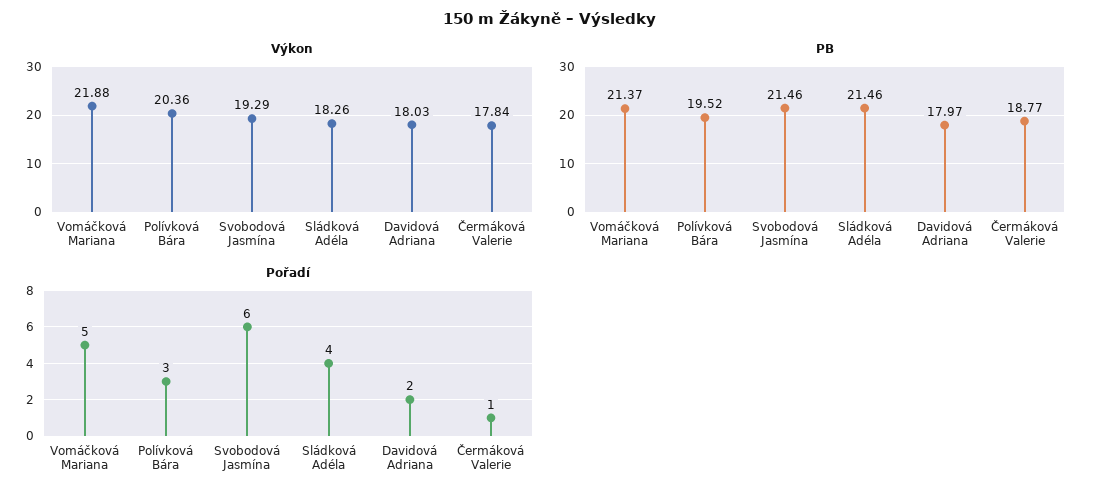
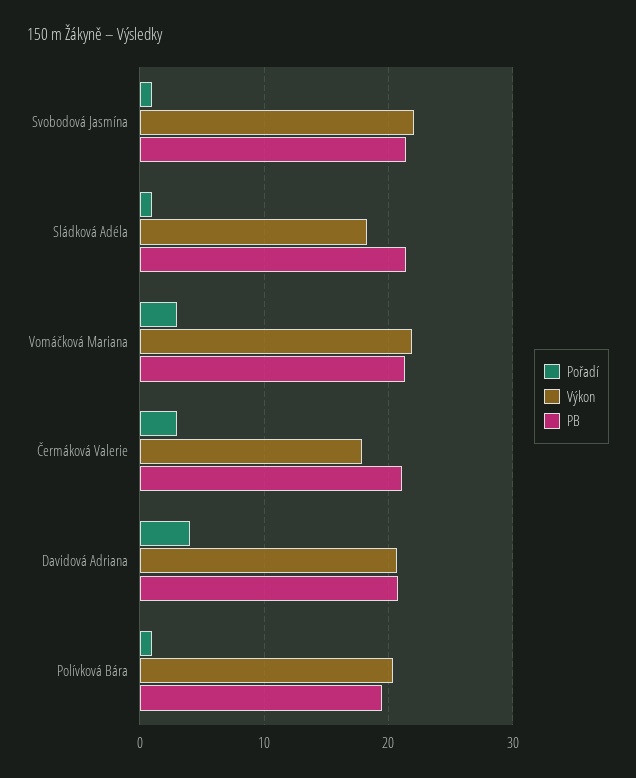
Výkon, Svobodová Jasmína: 19.29 -> 22
Výkon, Davidová Adriana: 18.03 -> 21
PB, Davidová Adriana: 17.97 -> 21
PB, Čermáková Valerie: 18.77 -> 21
Pořadí, Vomáčková Mariana: 5 -> 3
Pořadí, Polívková Bára: 3 -> 1
Pořadí, Svobodová Jasmína: 6 -> 1
Pořadí, Sládková Adéla: 4 -> 1
Pořadí, Davidová Adriana: 2 -> 4
Pořadí, Čermáková Valerie: 1 -> 3

